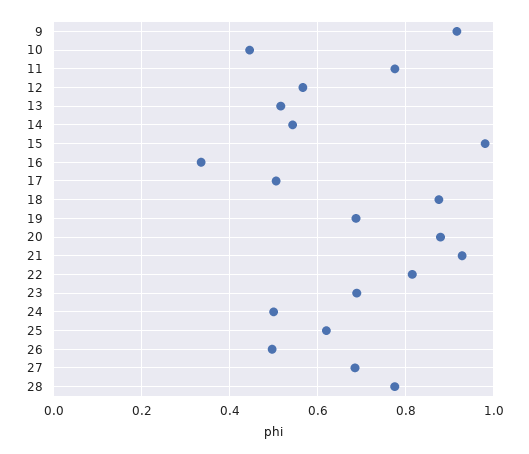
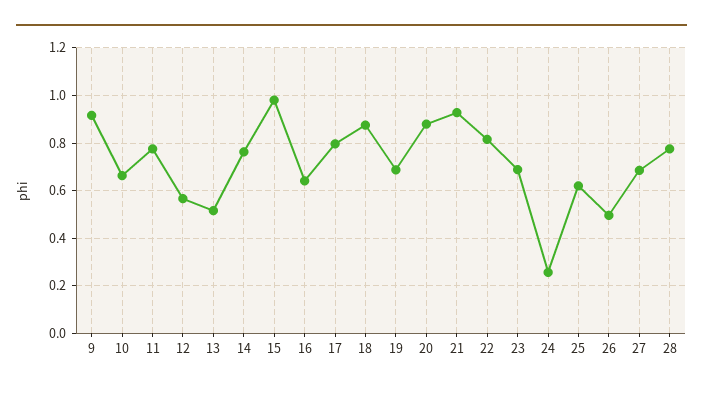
10: 0.44 -> 0.65
14: 0.54 -> 0.75
16: 0.34 -> 0.65
17: 0.5 -> 0.8
24: 0.5 -> 0.25

